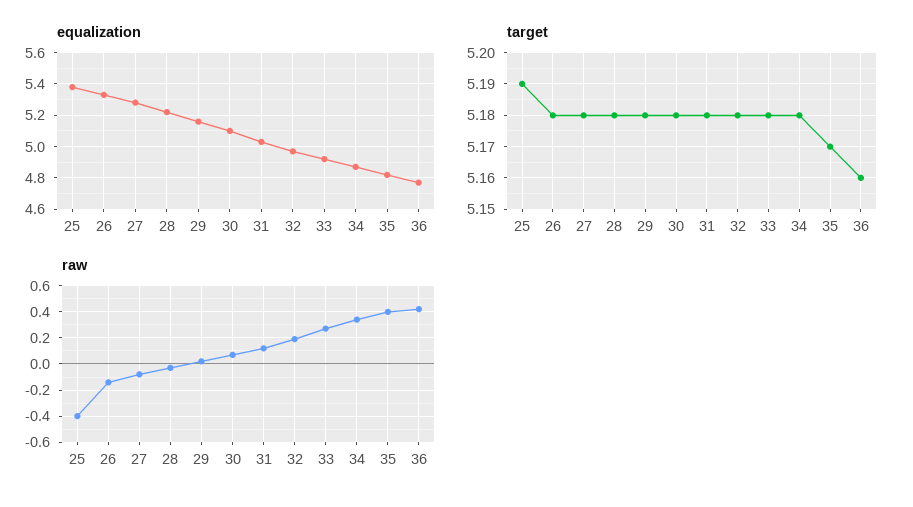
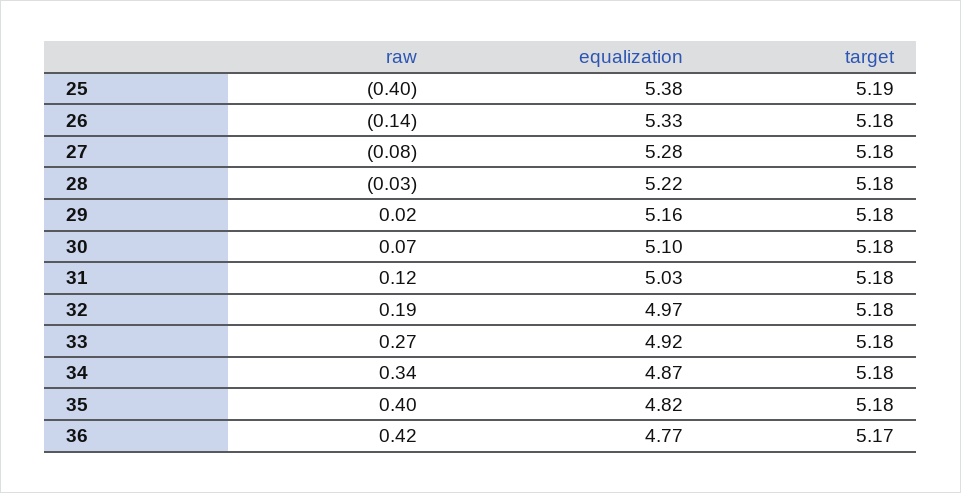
target, 35: 5.17 -> 5.18
target, 36: 5.16 -> 5.17

